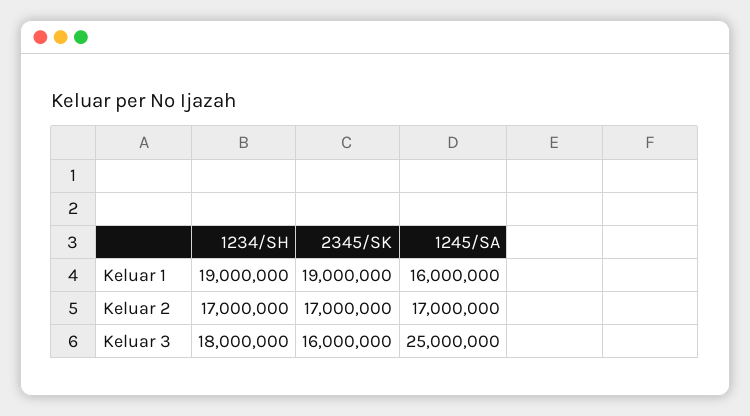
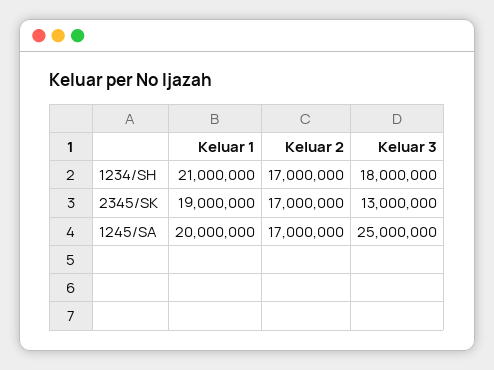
1234/SH, Keluar 1: 19000000 -> 21000000
1245/SA, Keluar 1: 16000000 -> 20000000
2345/SK, Keluar 3: 16000000 -> 13000000

